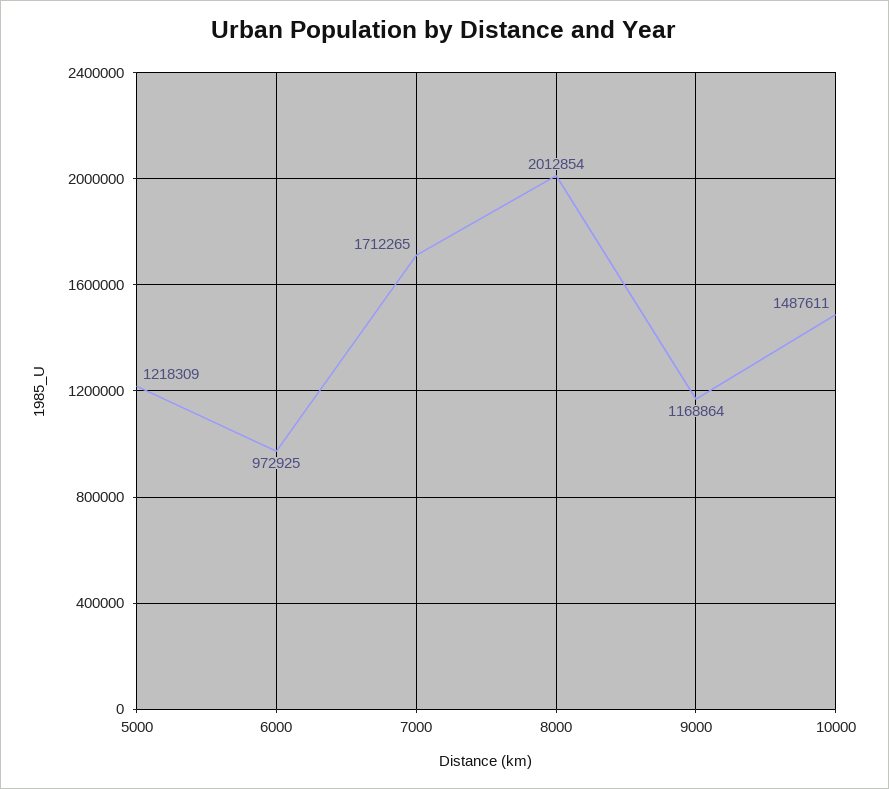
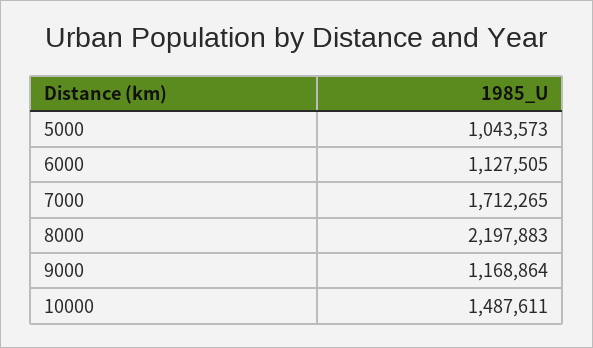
5000: 1218309 -> 1043573
6000: 972925 -> 1127505
8000: 2012854 -> 2197883

